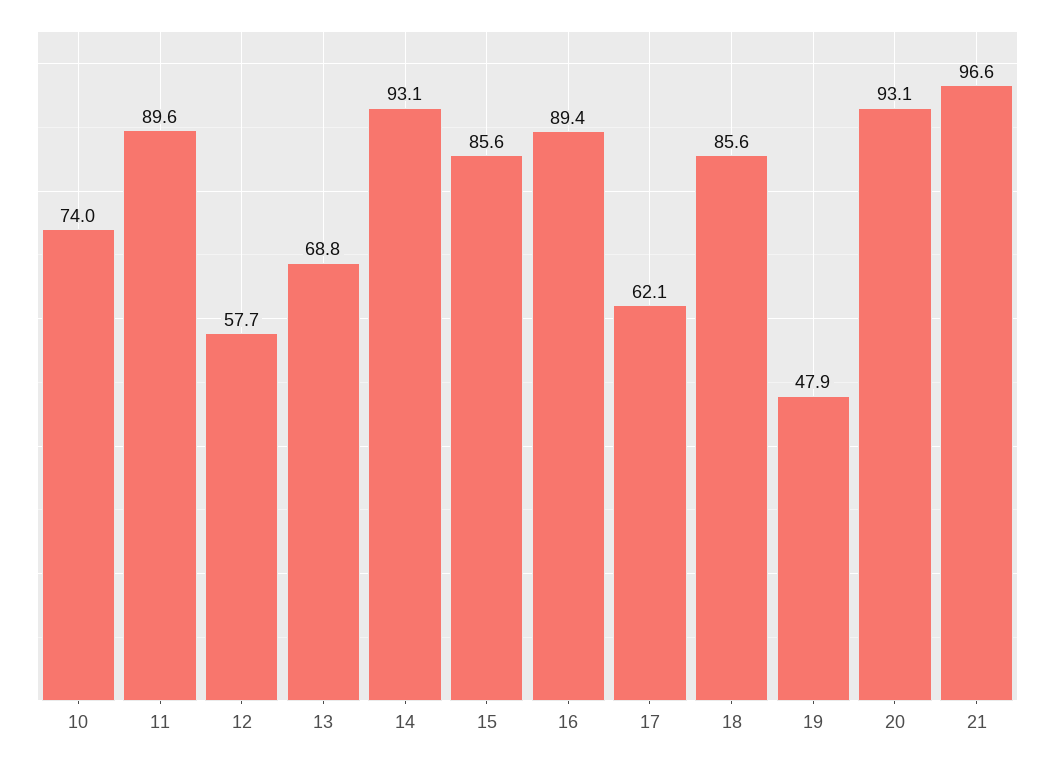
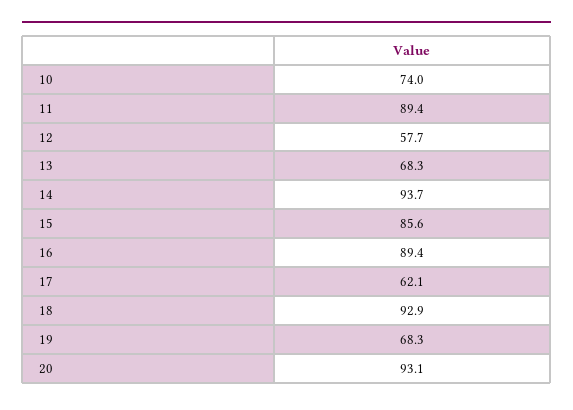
11: 89.6 -> 89.4
13: 68.8 -> 68.3
14: 93.1 -> 93.7
18: 85.6 -> 92.9
19: 47.9 -> 68.3
21: 96.6 -> none

